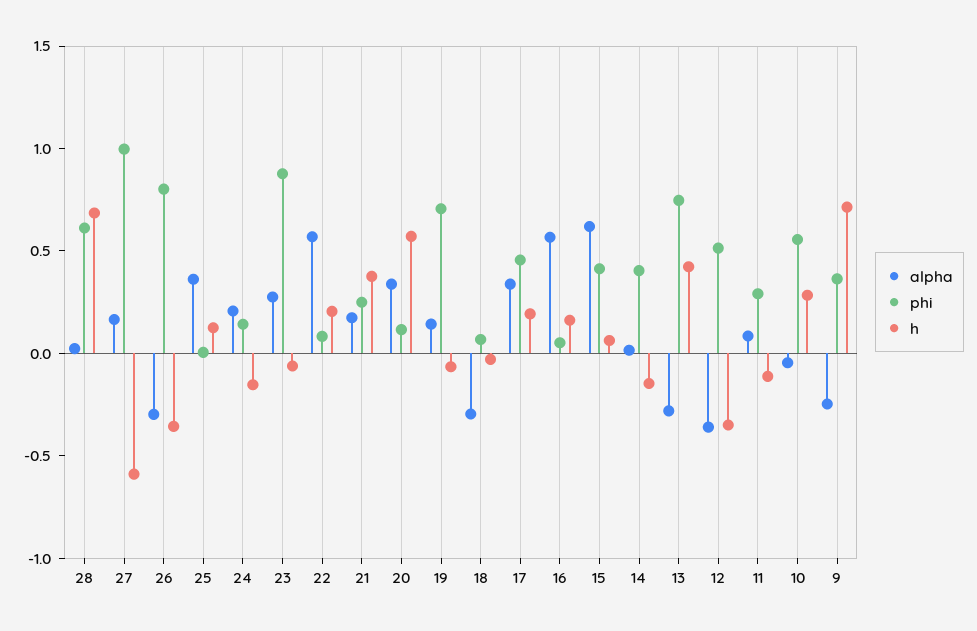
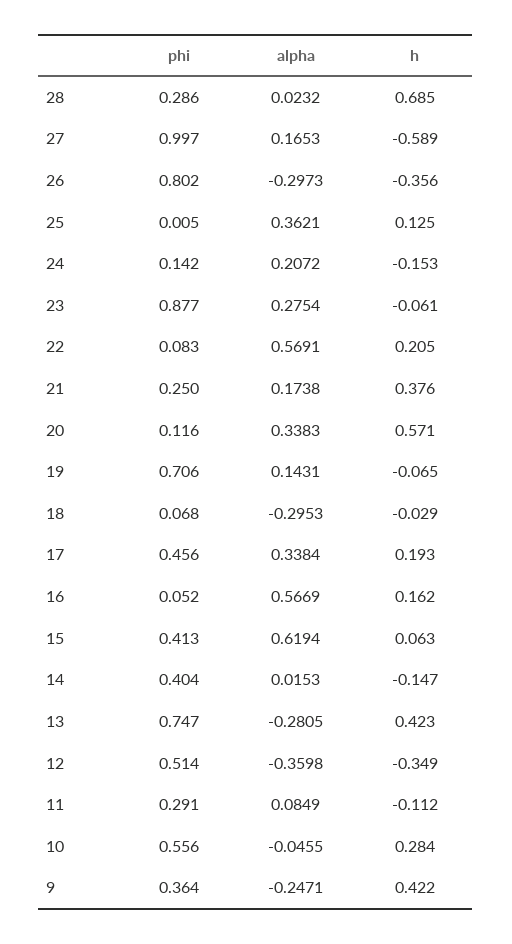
phi, 28: 0.6 -> 0.286
h, 9: 0.7 -> 0.422

